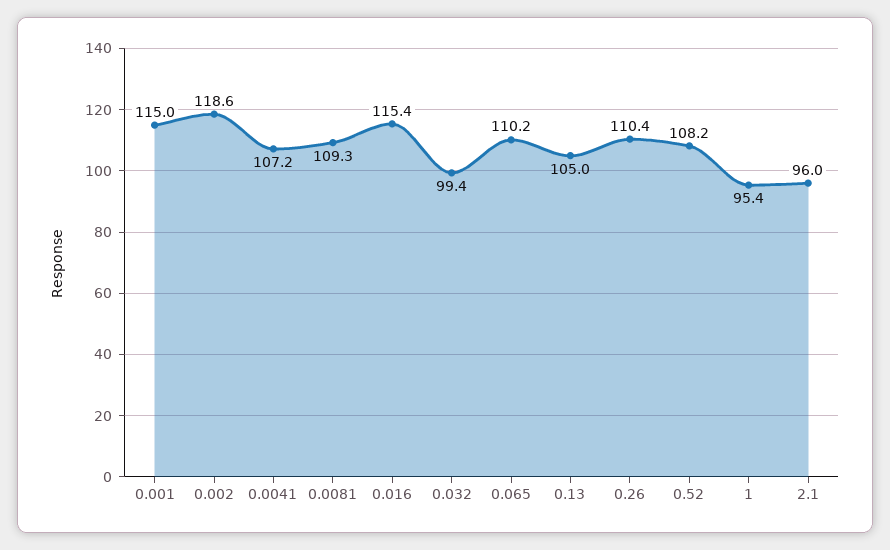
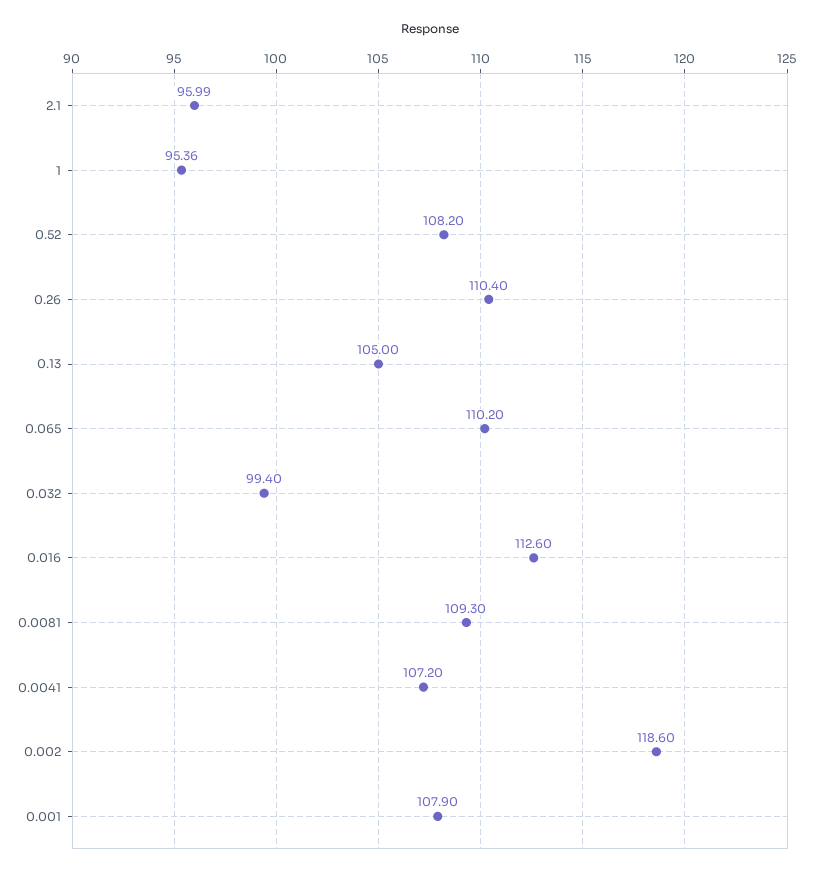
0.001: 115 -> 107.9
0.016: 115.4 -> 112.6

